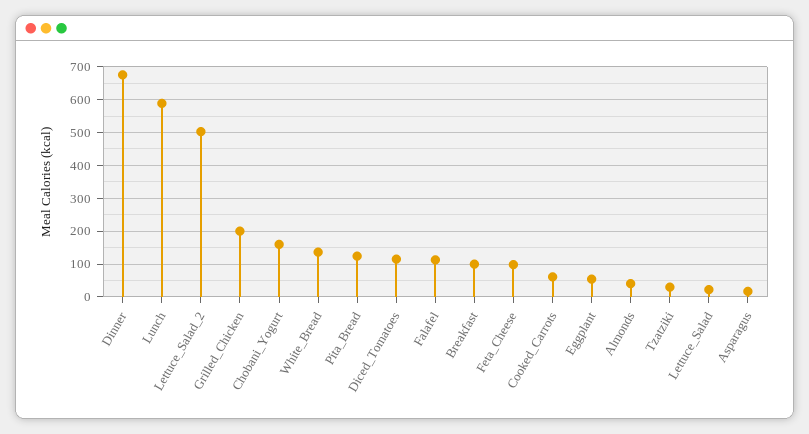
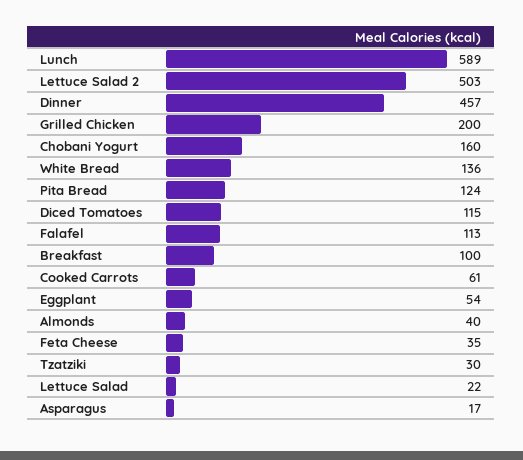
Dinner: 680 -> 457
Feta_Cheese: 100 -> 35

